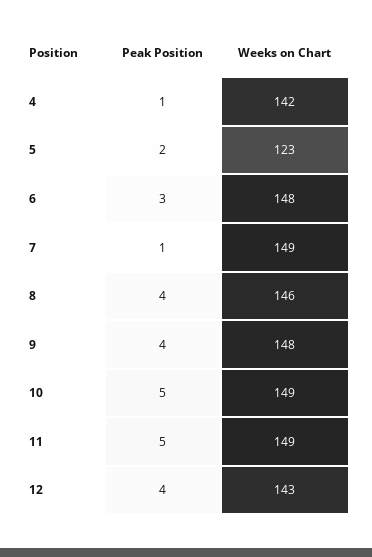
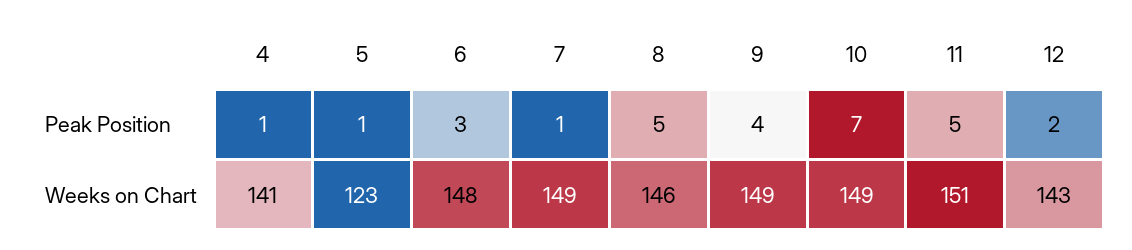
Weeks on Chart, 4: 142 -> 141
Peak Position, 5: 2 -> 1
Peak Position, 8: 4 -> 5
Weeks on Chart, 9: 148 -> 149
Peak Position, 10: 5 -> 7
Weeks on Chart, 11: 149 -> 151
Peak Position, 12: 4 -> 2

